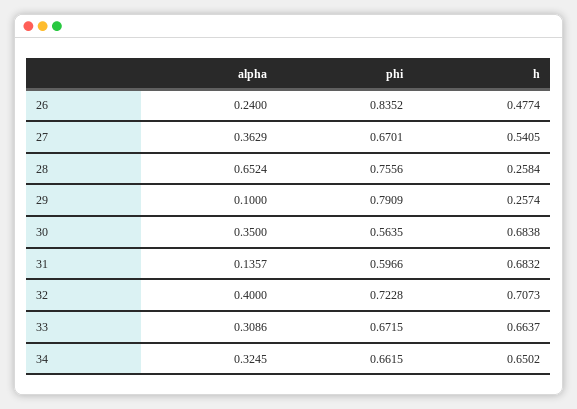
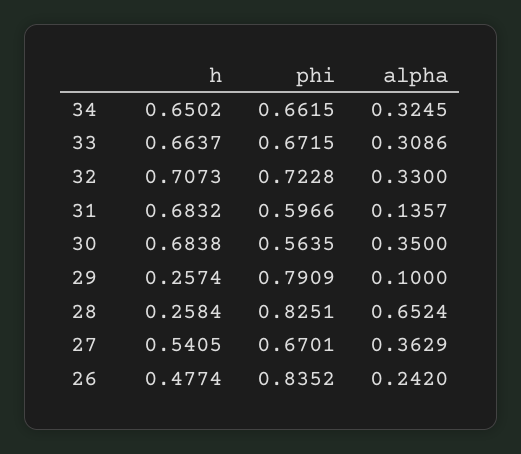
alpha, 26: 0.24 -> 0.242
phi, 28: 0.7556 -> 0.8251
alpha, 32: 0.4 -> 0.33

